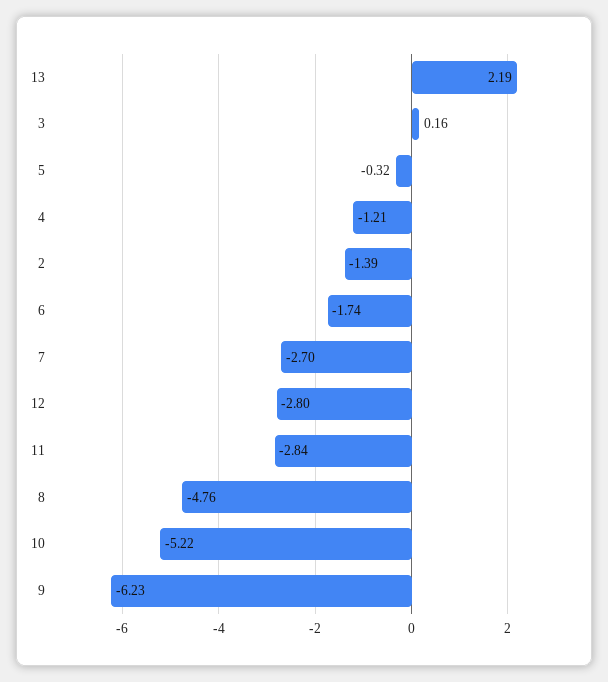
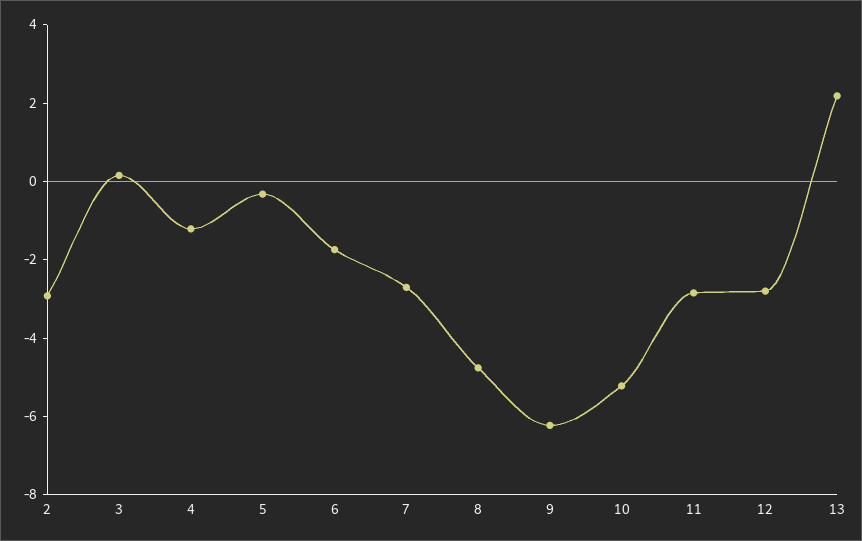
2: -1.39 -> -3

